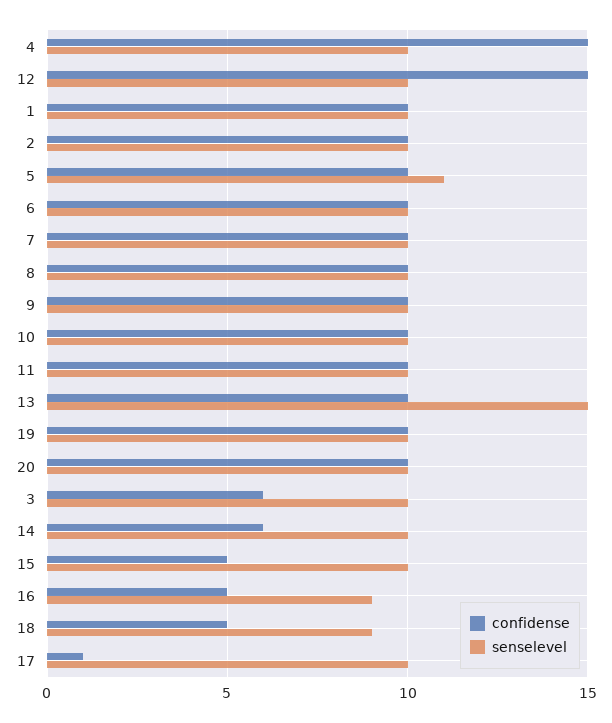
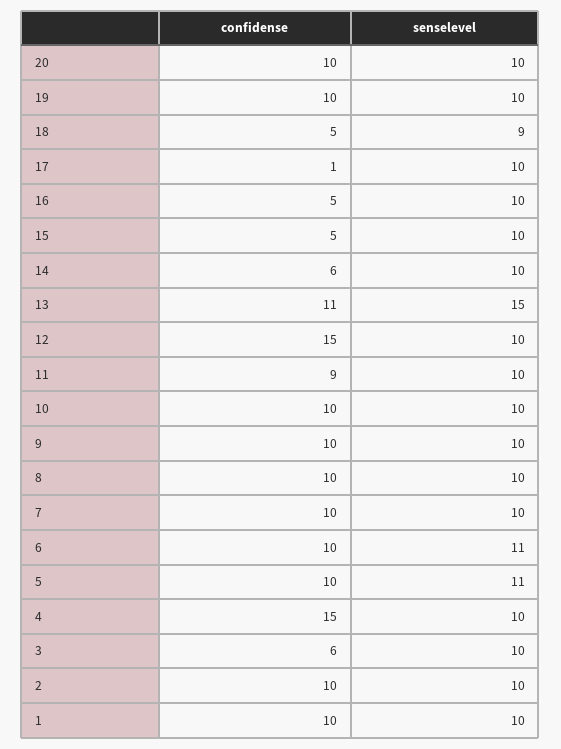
senselevel, 6: 10 -> 11
confidense, 11: 10 -> 9
confidense, 13: 10 -> 11
senselevel, 16: 9 -> 10

